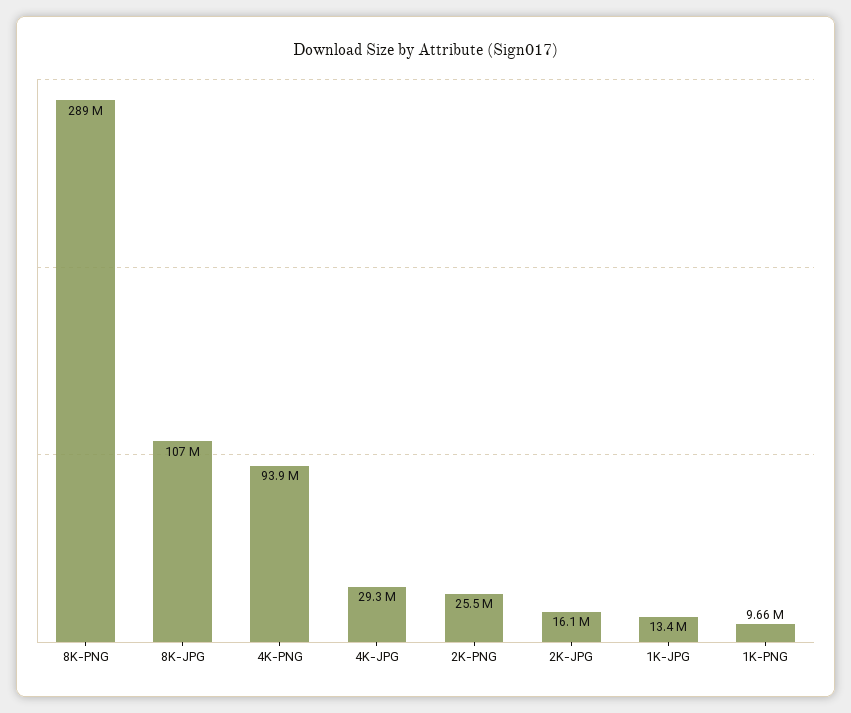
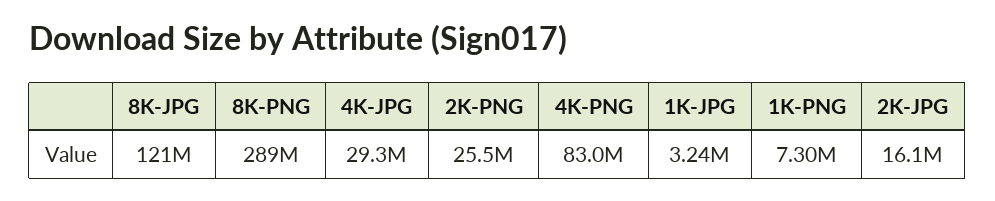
8K-JPG: 107000000 -> 121000000
4K-PNG: 93900000 -> 83000000
1K-JPG: 13400000 -> 3240000
1K-PNG: 9660000 -> 7300000

